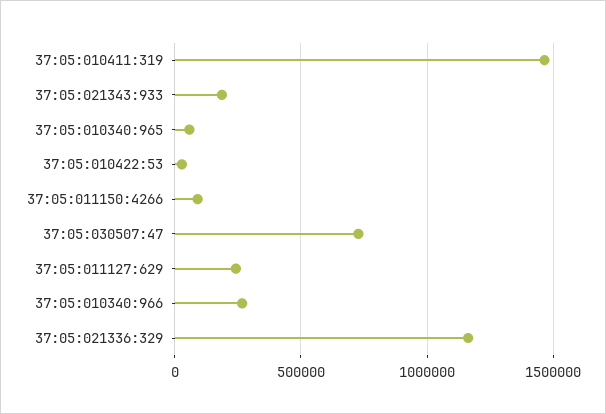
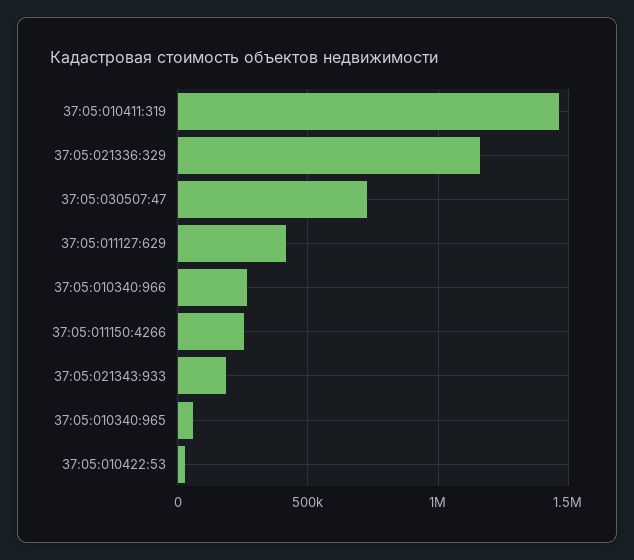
37:05:011150:4266: 100000 -> 250000
37:05:011127:629: 250000 -> 400000

